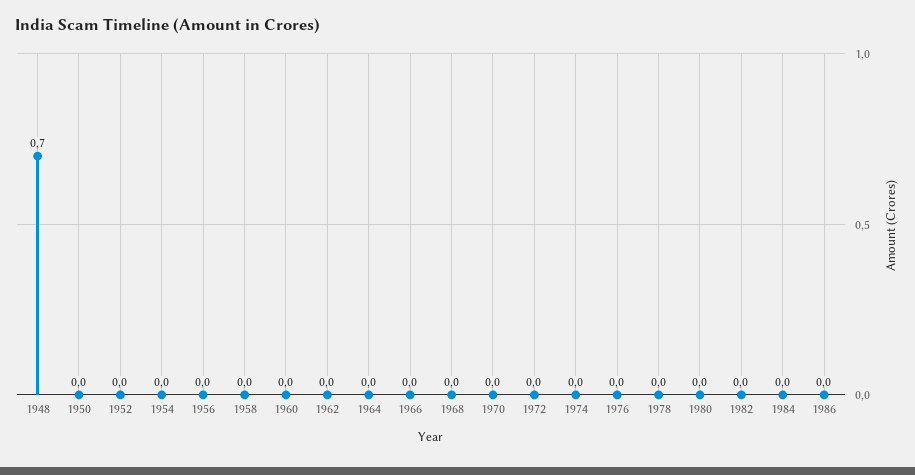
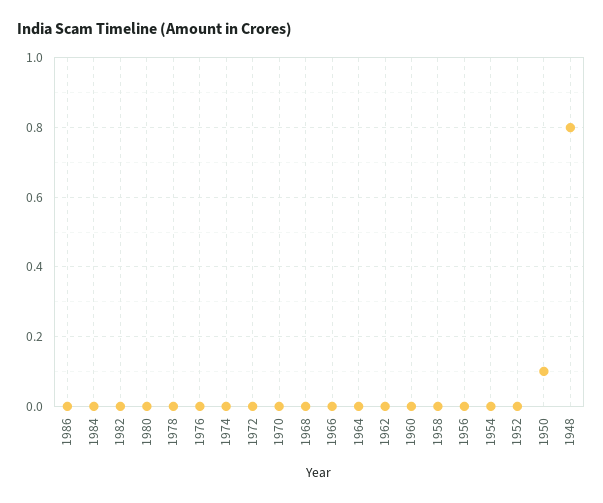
1948: 0.7 -> 0.8
1950: 0 -> 0.1

